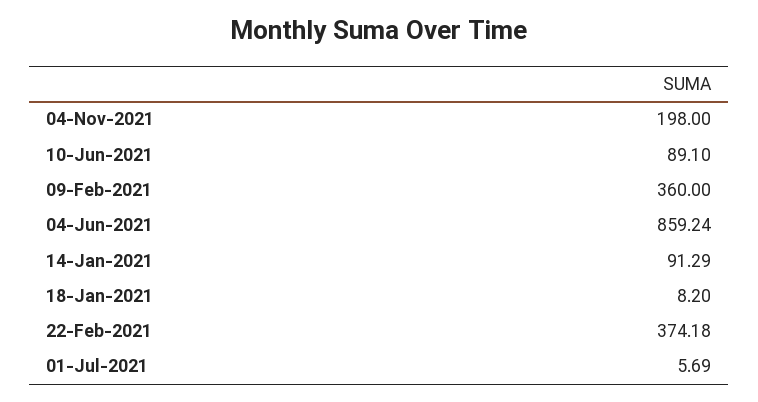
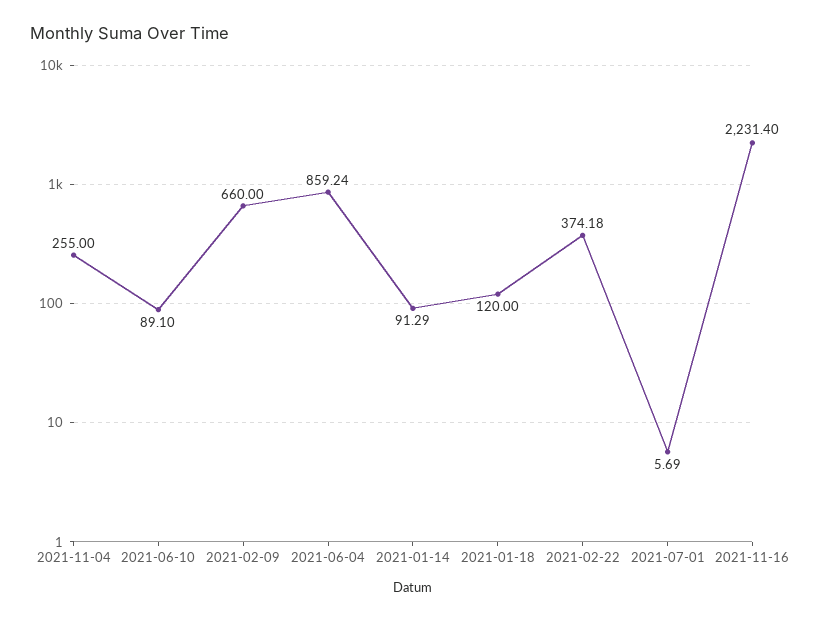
04-Nov-2021: 198 -> 255
09-Feb-2021: 360 -> 660
18-Jan-2021: 8.2 -> 120
2021-11-16: none -> 2231.4

